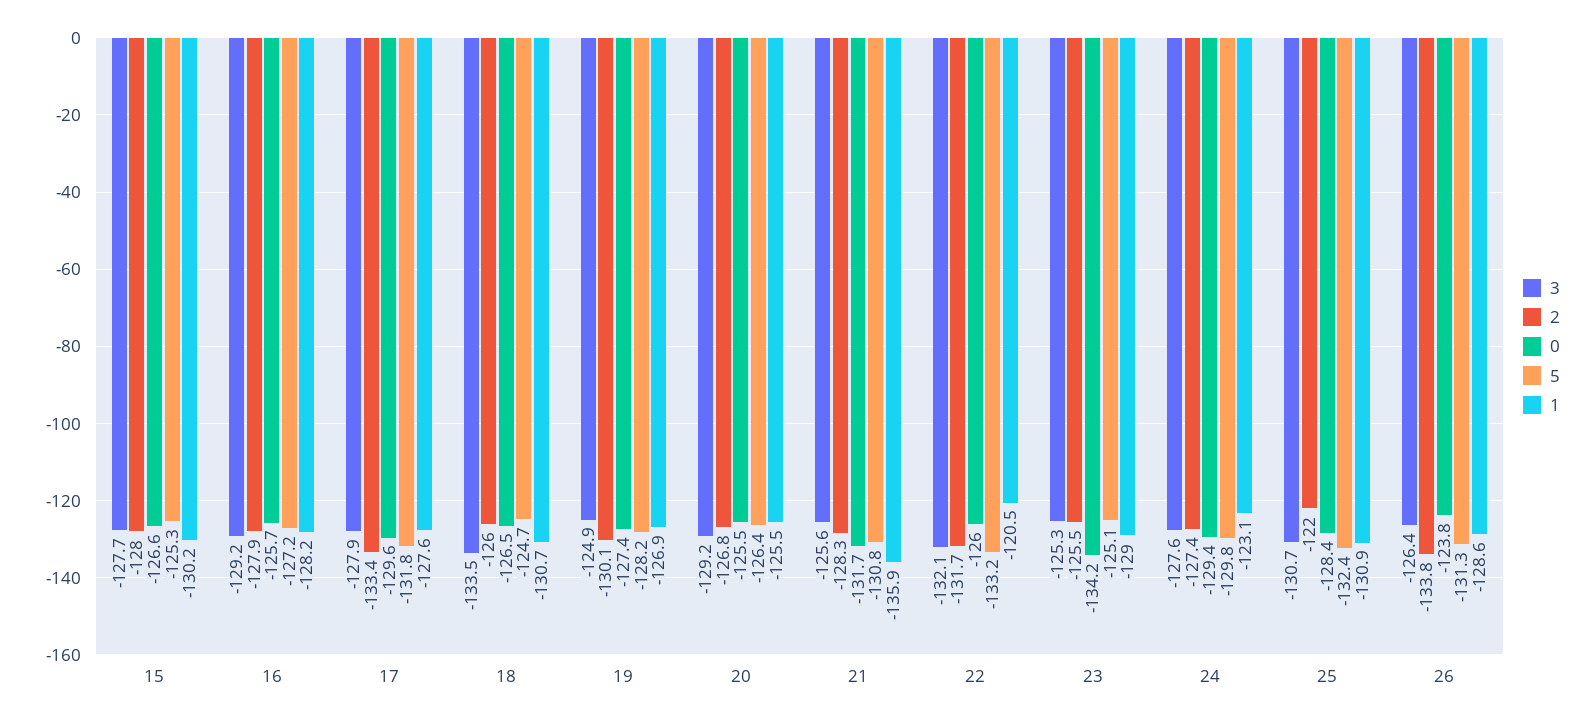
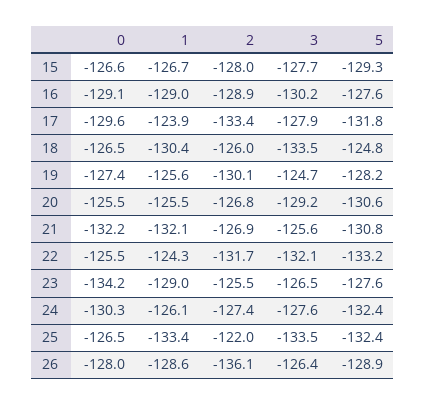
5, 15: -125.3 -> -129.3
1, 15: -130.2 -> -126.7
3, 16: -129.2 -> -130.2
2, 16: -127.9 -> -128.9
0, 16: -125.7 -> -129.1
5, 16: -127.2 -> -127.6
1, 16: -128.2 -> -129
1, 17: -127.6 -> -123.9
5, 18: -124.7 -> -124.8
1, 18: -130.7 -> -130.4
3, 19: -124.9 -> -124.7
1, 19: -126.9 -> -125.6
5, 20: -126.4 -> -130.6
2, 21: -128.3 -> -126.9
0, 21: -131.7 -> -132.2
1, 21: -135.9 -> -132.1
0, 22: -126 -> -125.5
1, 22: -120.5 -> -124.3
3, 23: -125.3 -> -126.5
5, 23: -125.1 -> -127.6
0, 24: -129.4 -> -130.3
5, 24: -129.8 -> -132.4
1, 24: -123.1 -> -126.1
3, 25: -130.7 -> -133.5
0, 25: -128.4 -> -126.5
1, 25: -130.9 -> -133.4
2, 26: -133.8 -> -136.1
0, 26: -123.8 -> -128
5, 26: -131.3 -> -128.9

